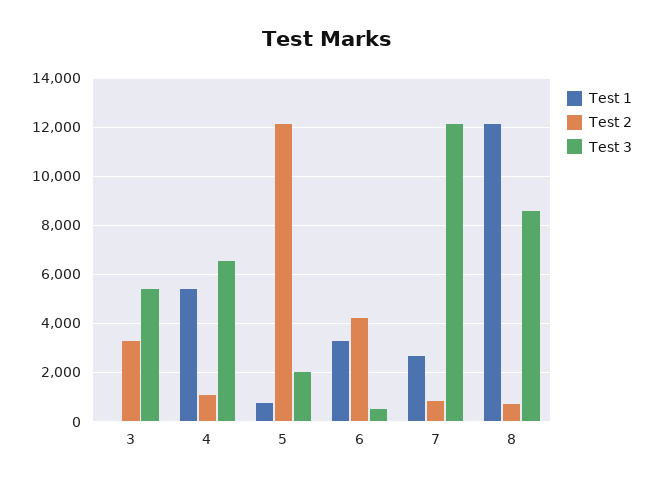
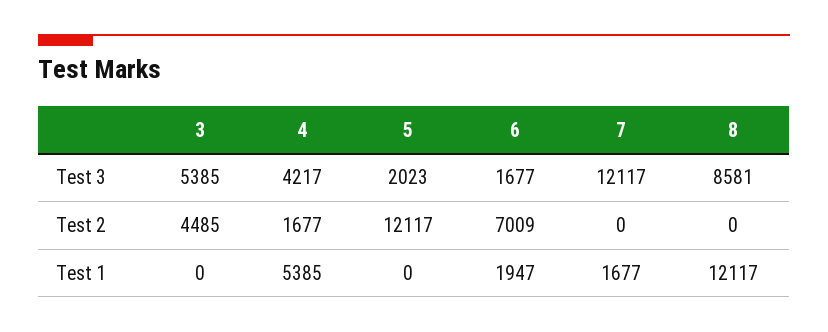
Test 2, 3: 3250 -> 4485
Test 2, 4: 1000 -> 1677
Test 3, 4: 6500 -> 4217
Test 1, 5: 750 -> 0
Test 1, 6: 3250 -> 1947
Test 2, 6: 4250 -> 7009
Test 3, 6: 500 -> 1677
Test 1, 7: 2750 -> 1677
Test 2, 7: 750 -> 0
Test 2, 8: 750 -> 0

